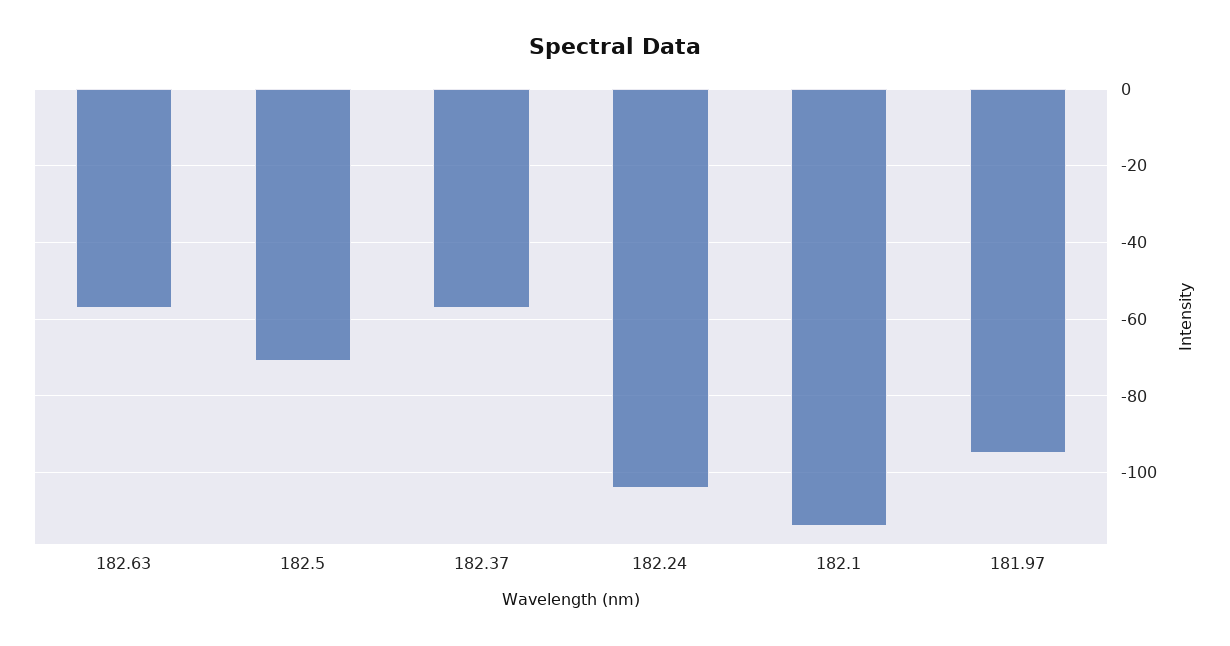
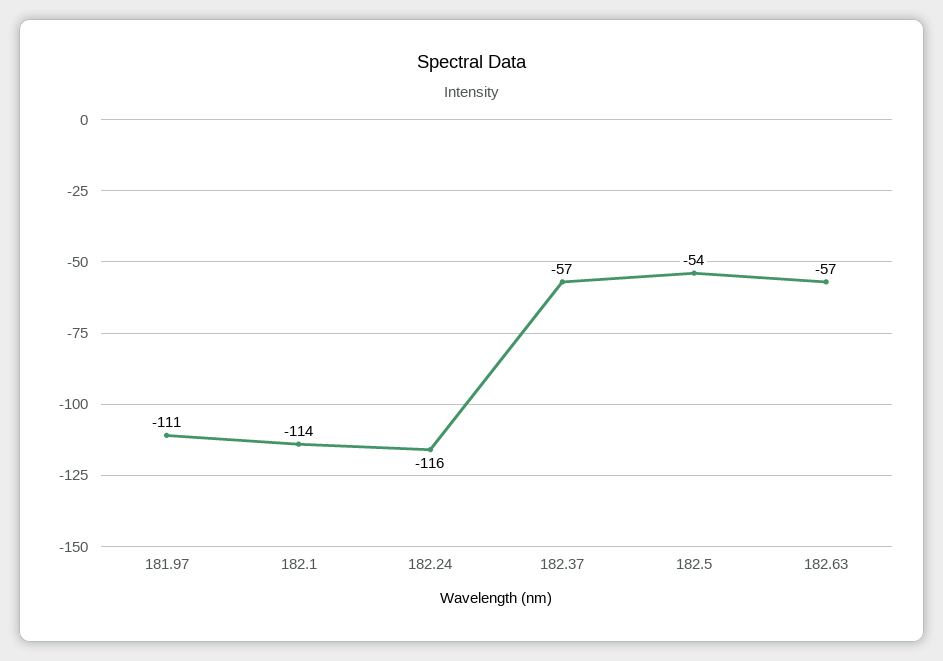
182.5: -70 -> -54
182.24: -105 -> -116
181.97: -95 -> -111

